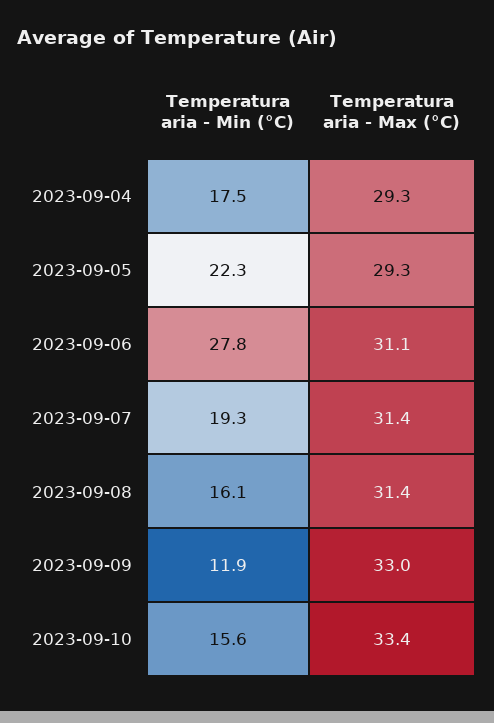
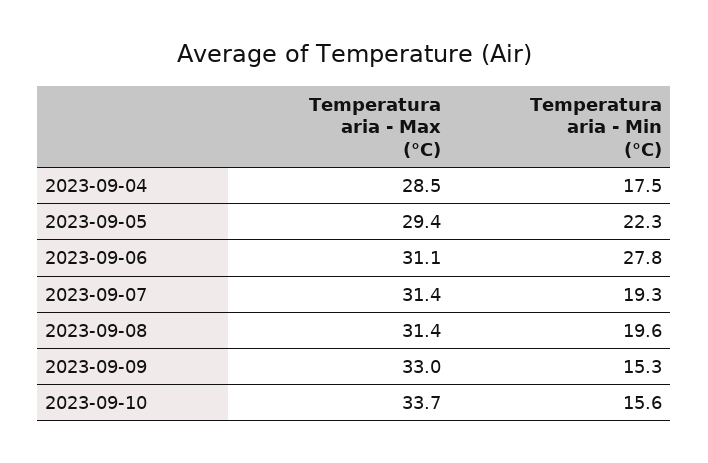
Temperatura aria - Max (°C), 2023-09-04: 29.3 -> 28.5
Temperatura aria - Max (°C), 2023-09-05: 29.3 -> 29.4
Temperatura aria - Min (°C), 2023-09-08: 16.1 -> 19.6
Temperatura aria - Min (°C), 2023-09-09: 11.9 -> 15.3
Temperatura aria - Max (°C), 2023-09-10: 33.4 -> 33.7

